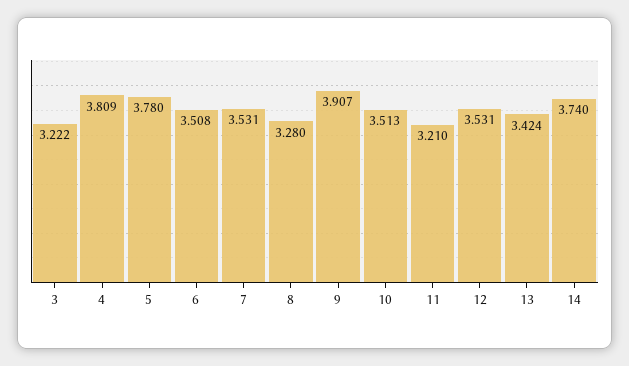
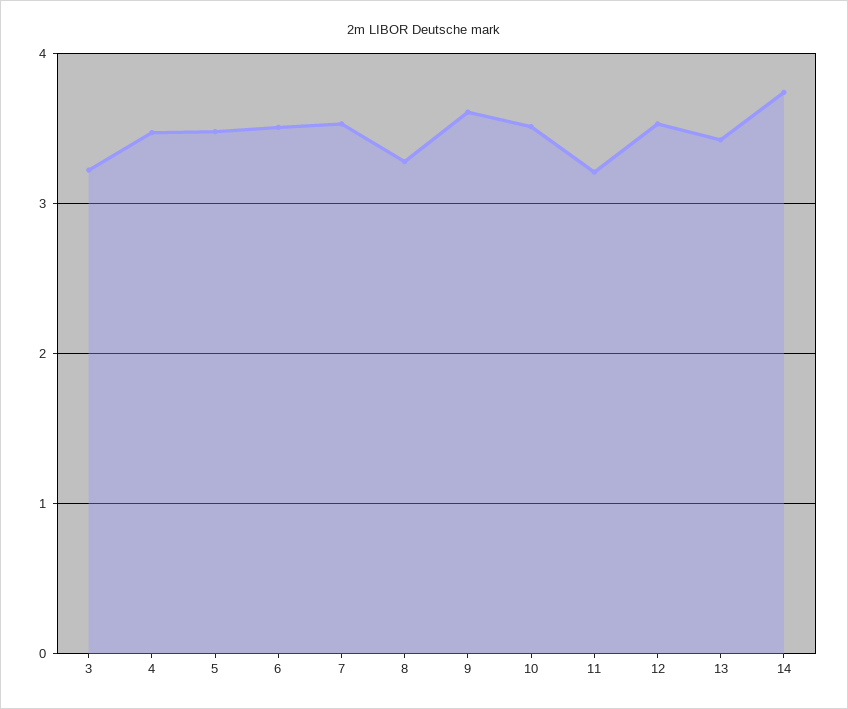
4: 3.809 -> 3.5
5: 3.78 -> 3.5
9: 3.907 -> 3.6

